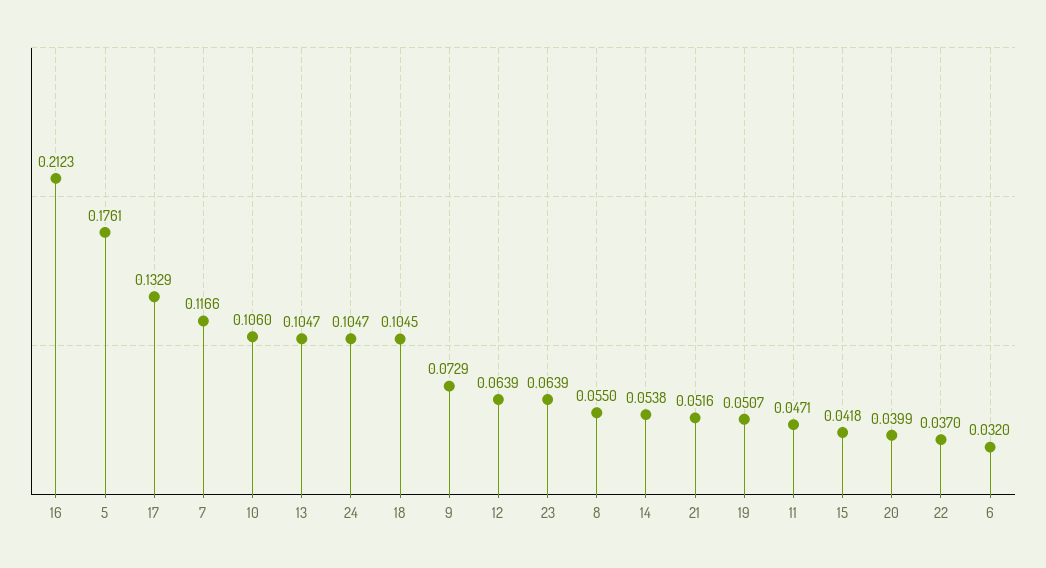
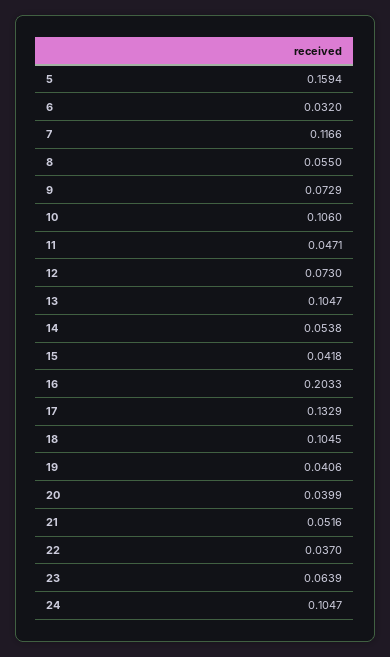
16: 0.2123 -> 0.2033
5: 0.1761 -> 0.1594
12: 0.0639 -> 0.073
19: 0.0507 -> 0.0406

